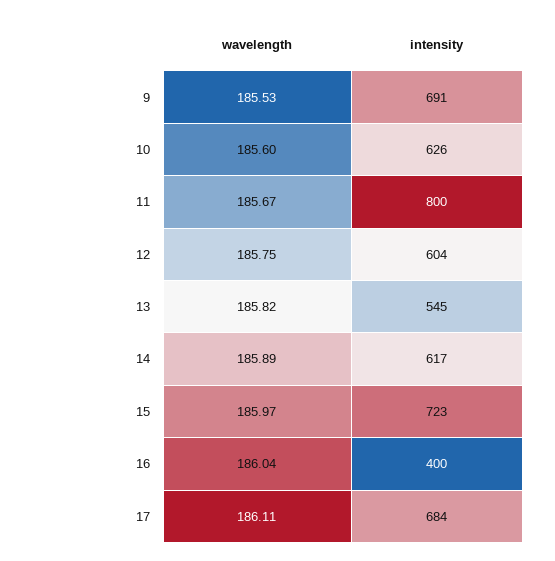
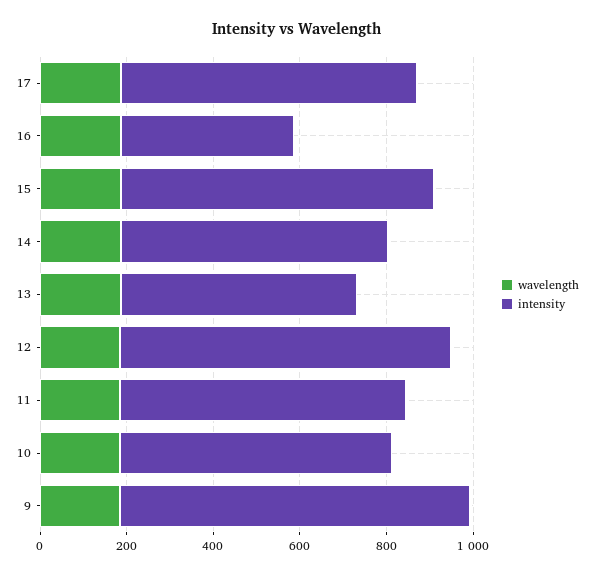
intensity, 9: 691 -> 800
intensity, 11: 800 -> 650
intensity, 12: 604 -> 750

